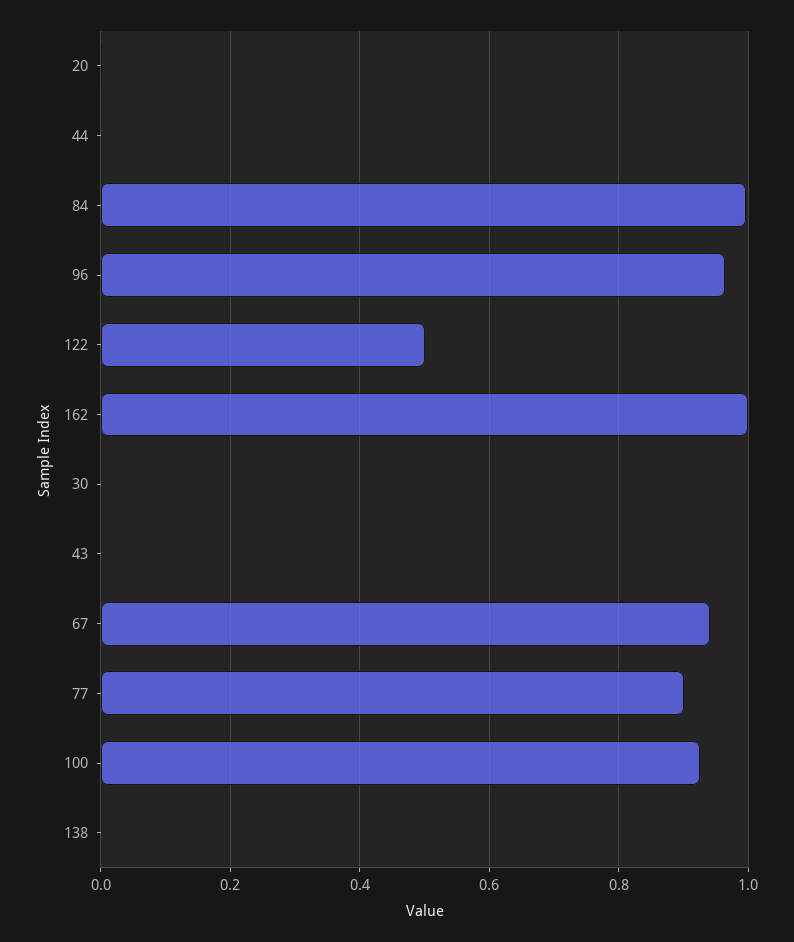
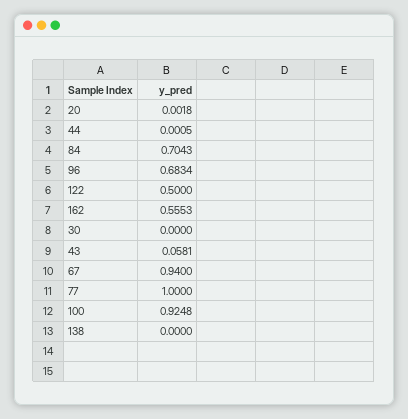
84: 1 -> 0.7043
96: 0.96 -> 0.6834
162: 1 -> 0.5553
43: 0 -> 0.0581
77: 0.9 -> 1

